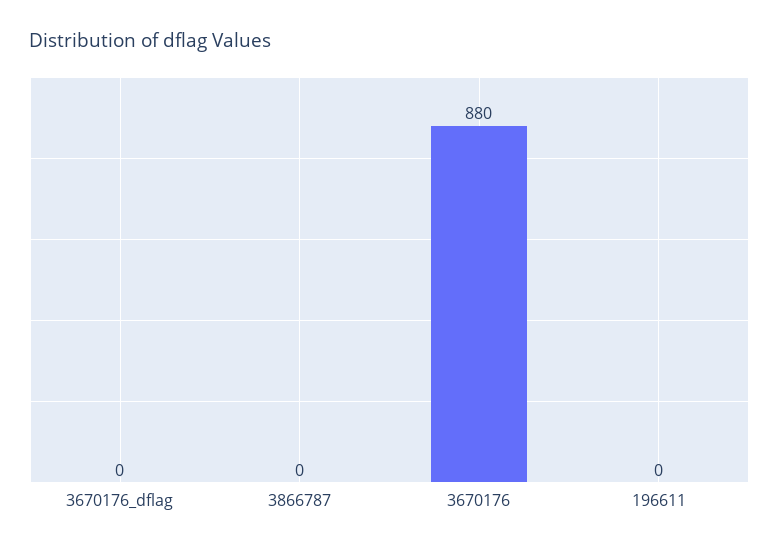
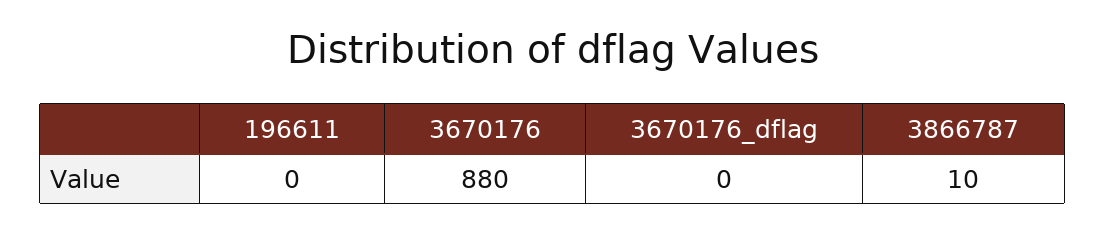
3866787: 0 -> 10

